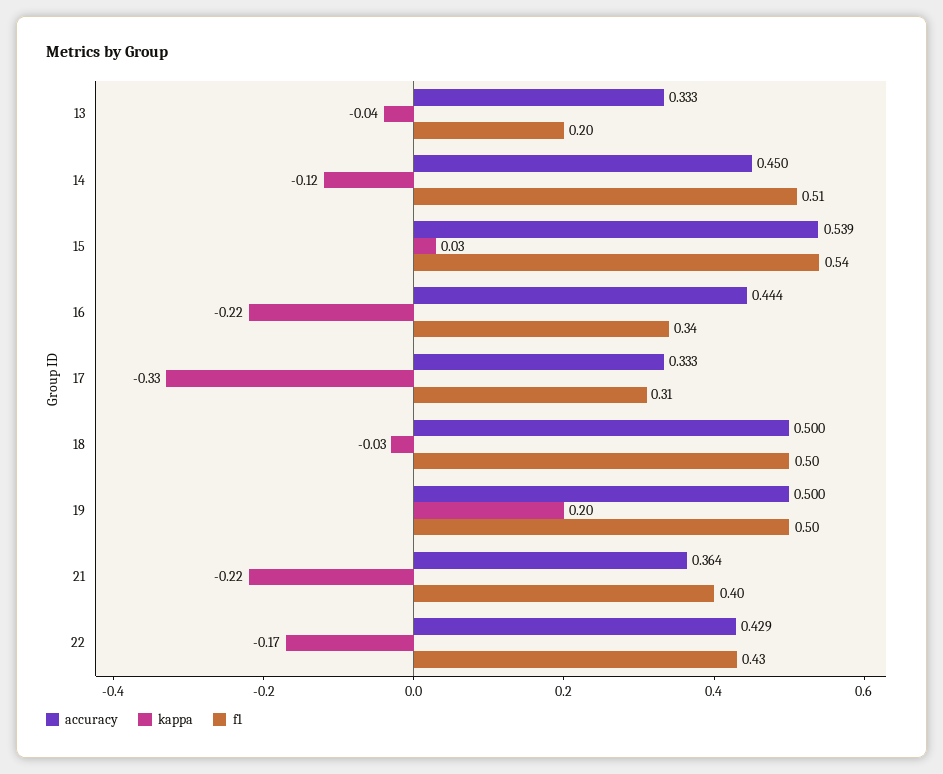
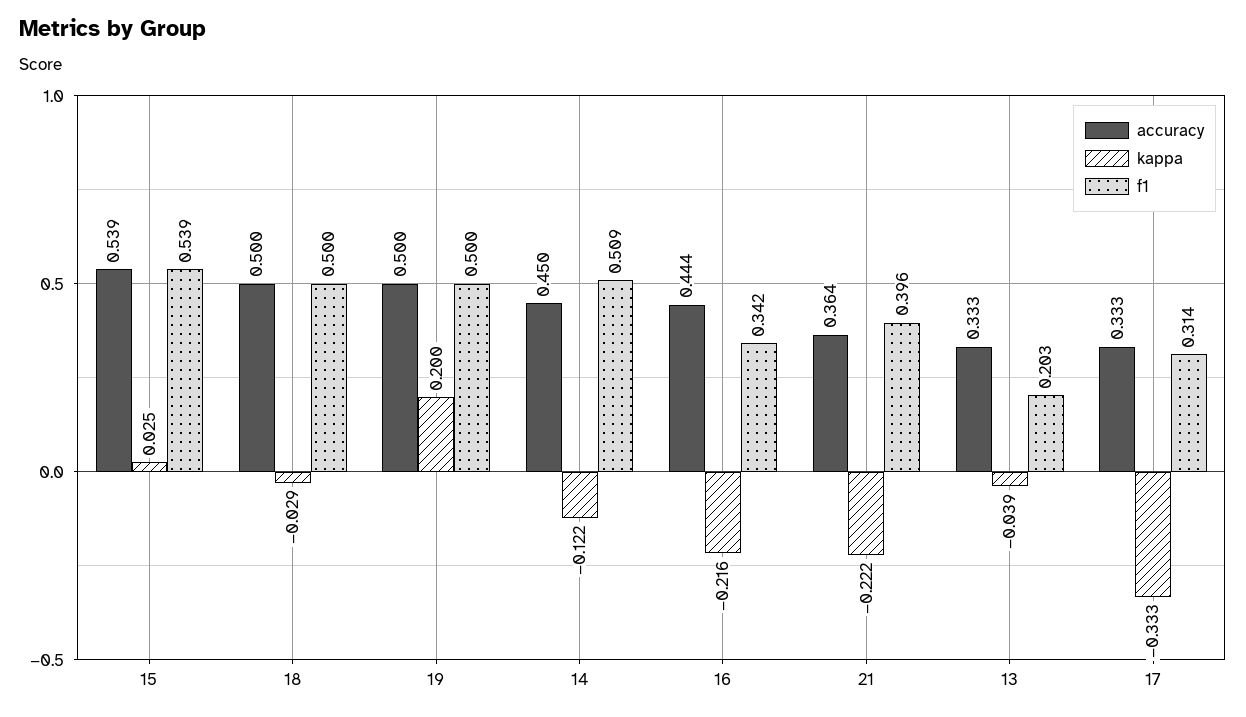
accuracy, 22: 0.429 -> none
kappa, 22: -0.17 -> none
f1, 22: 0.43 -> none

